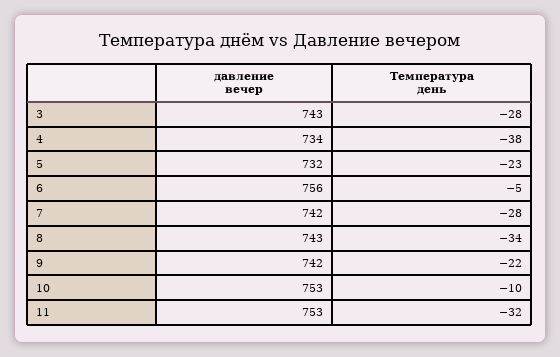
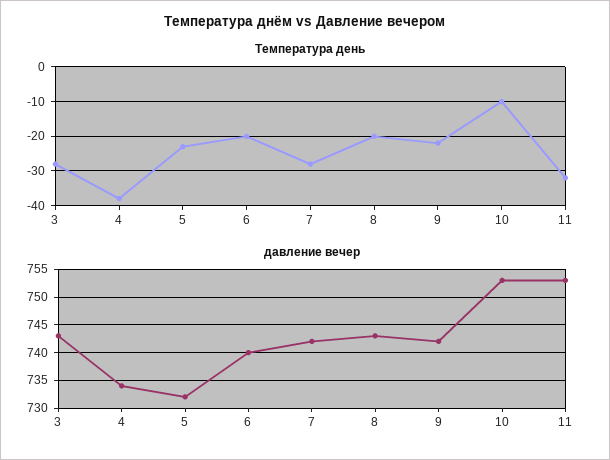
давление вечер, 6: 756 -> 740
Температура день, 6: -5 -> -20
Температура день, 8: -34 -> -20

